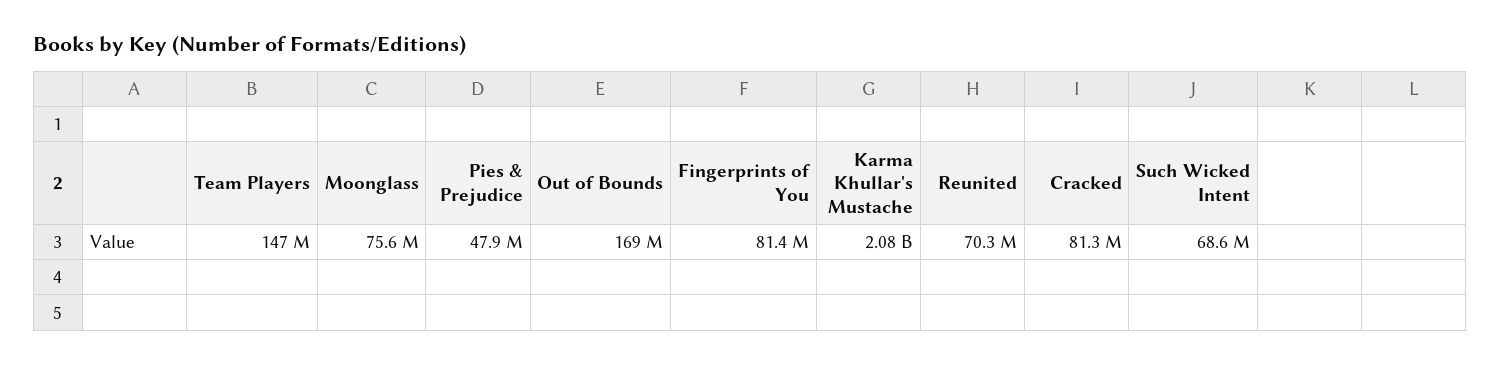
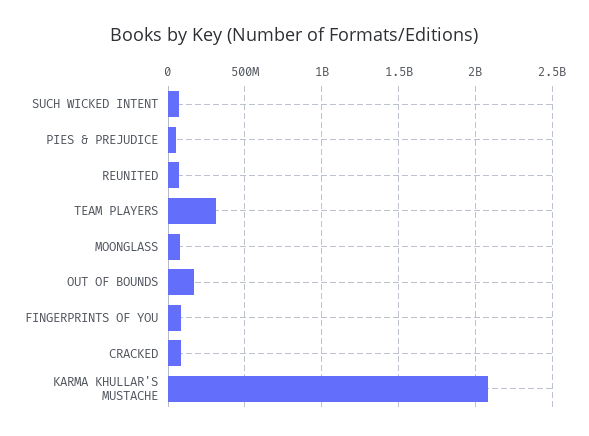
Team Players: 147000000 -> 300000000

